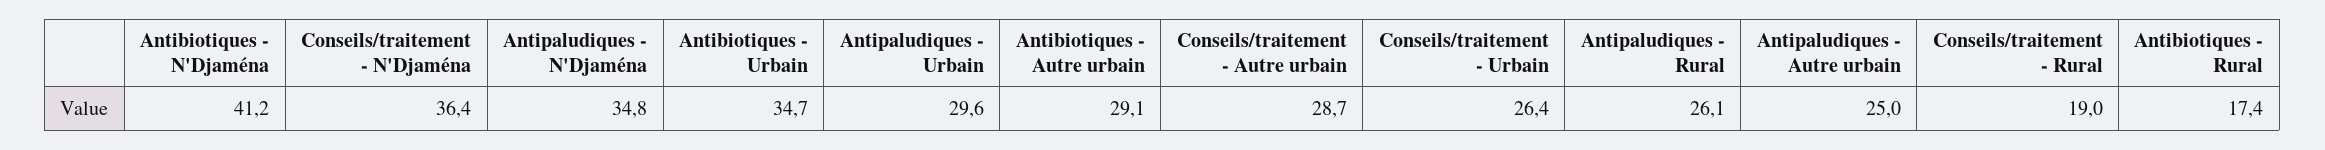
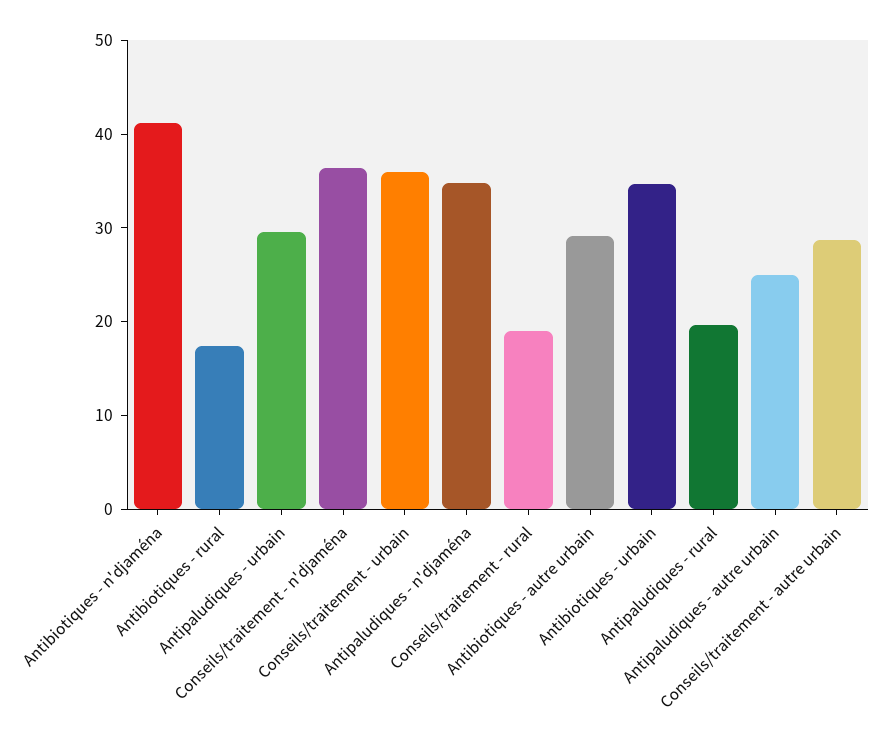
Conseils/traitement - Urbain: 26.4 -> 36
Antipaludiques - Rural: 26.1 -> 20

